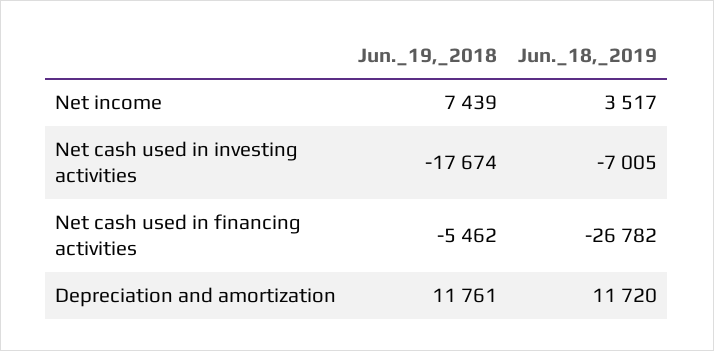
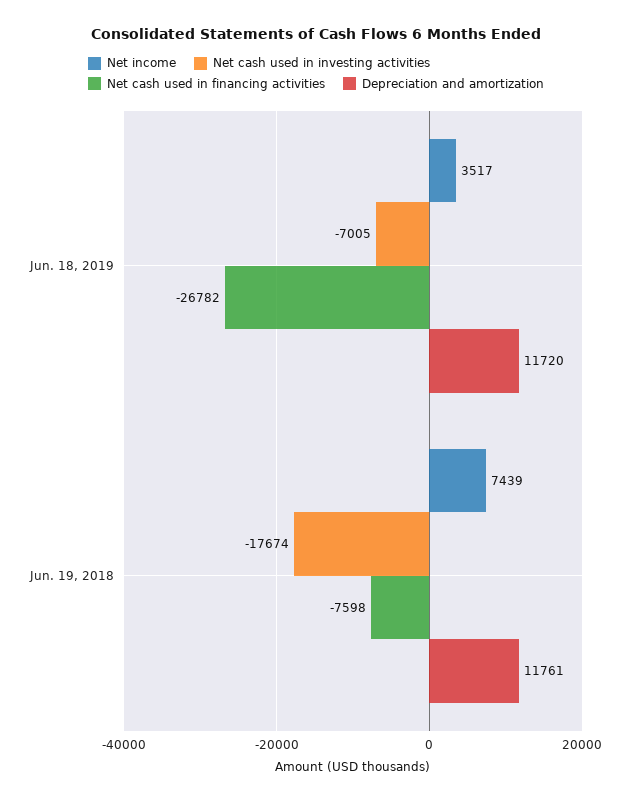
Net cash used in financing activities, Jun._19,_2018: -5462 -> -7598

